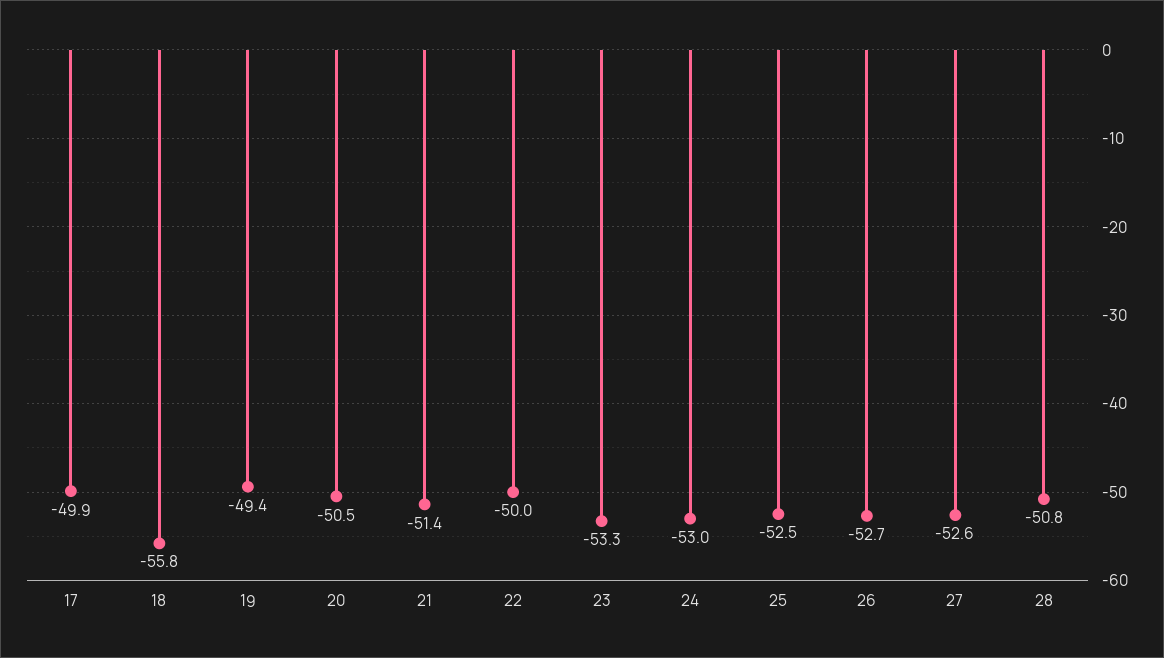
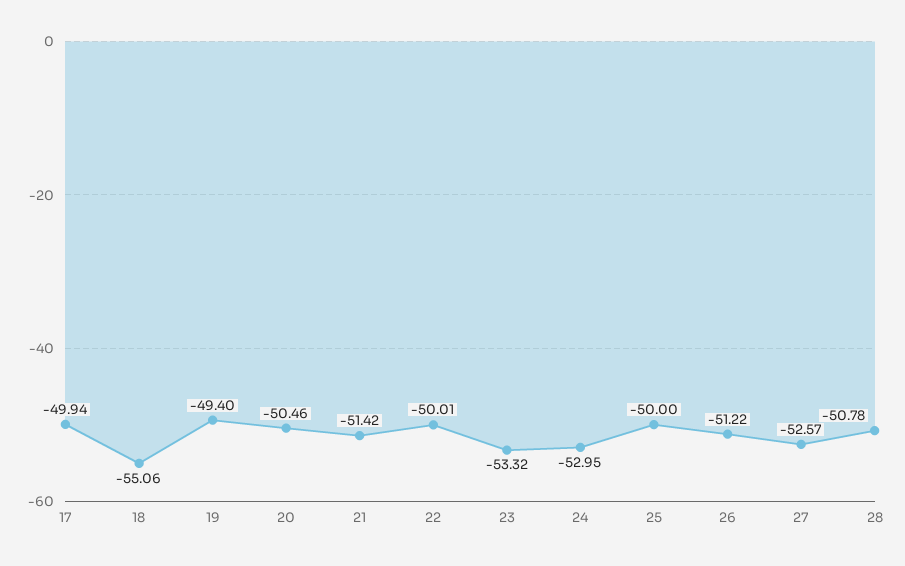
18: -55.8 -> -55.06
25: -52.5 -> -50
26: -52.7 -> -51.22

